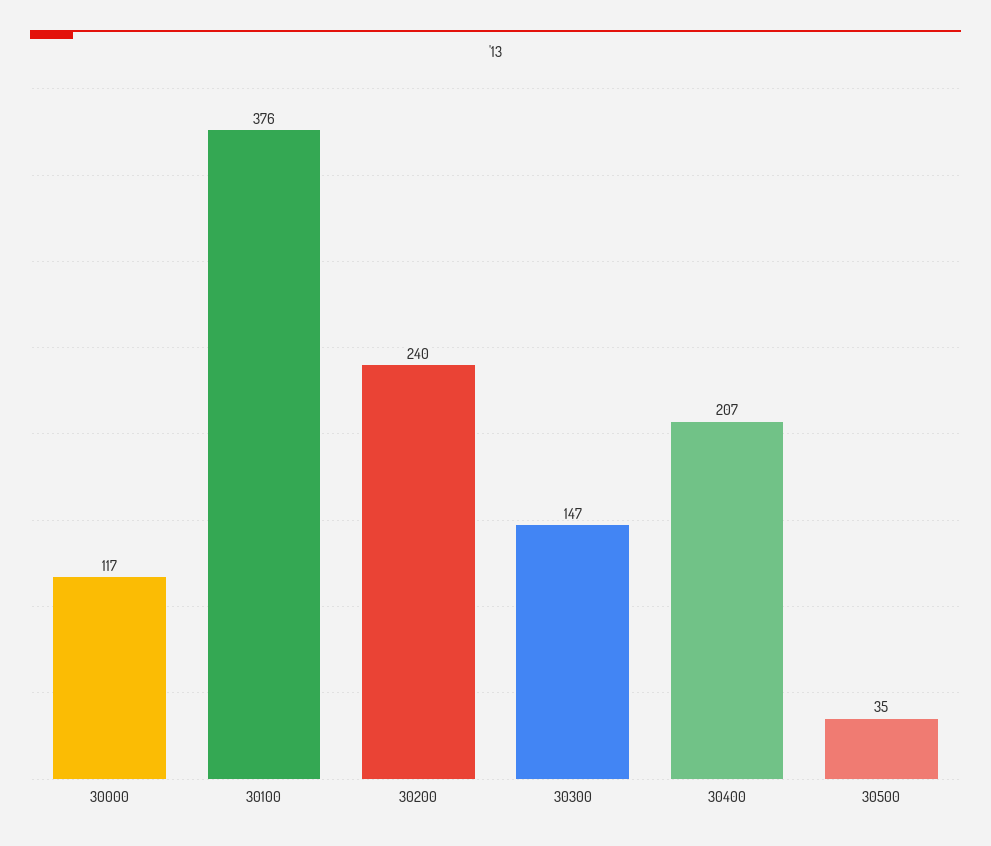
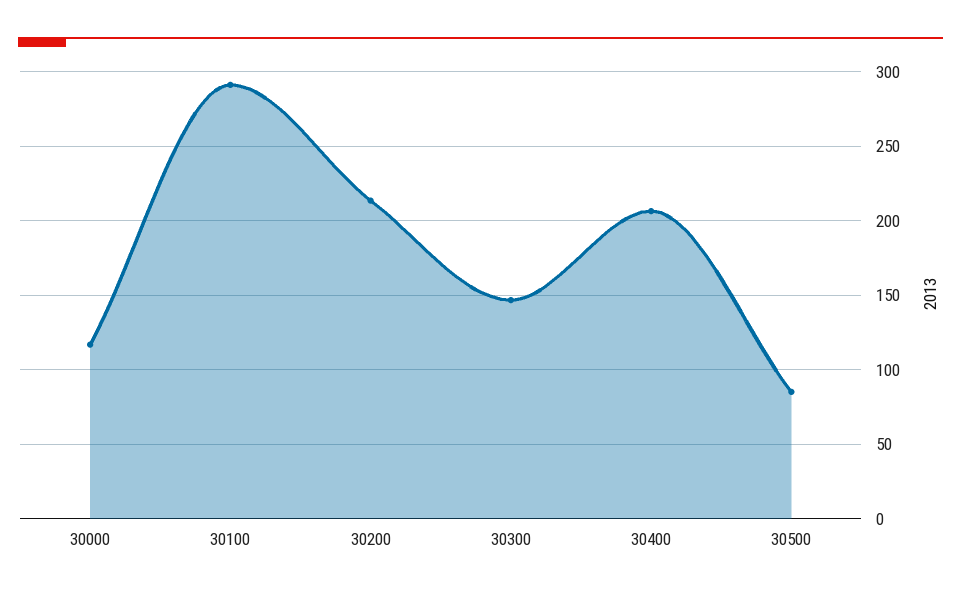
30100: 376 -> 290
30200: 240 -> 215
30500: 35 -> 85

